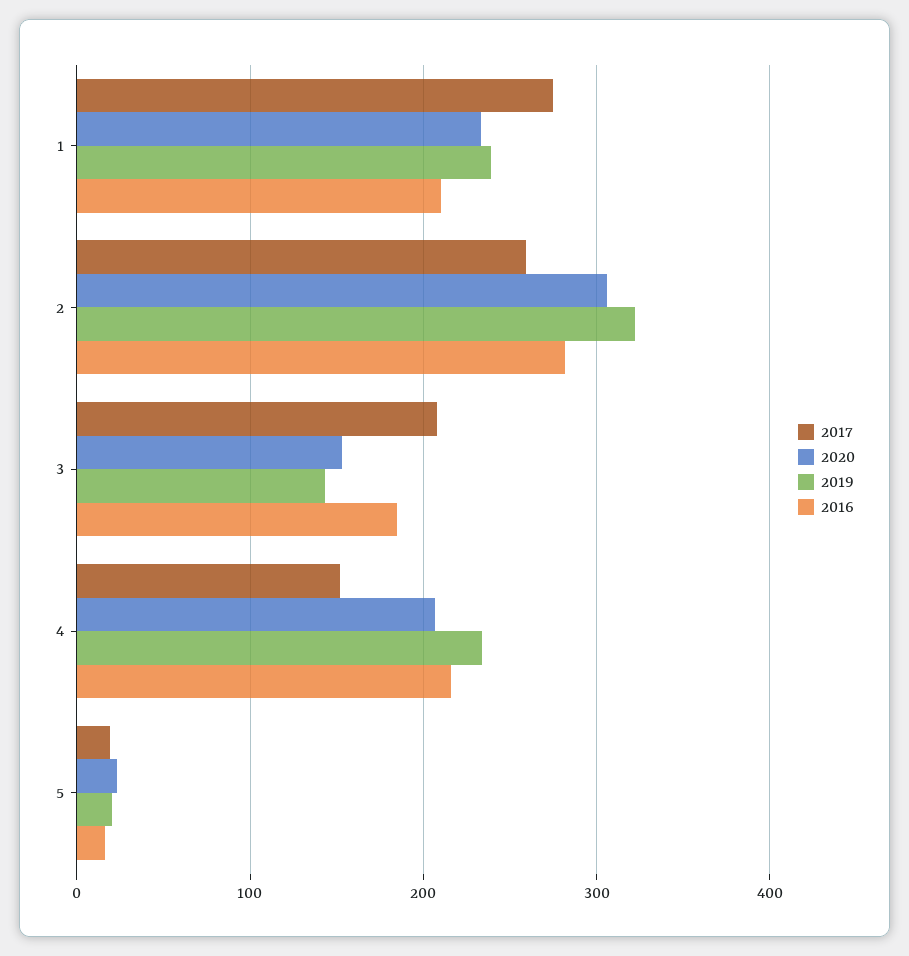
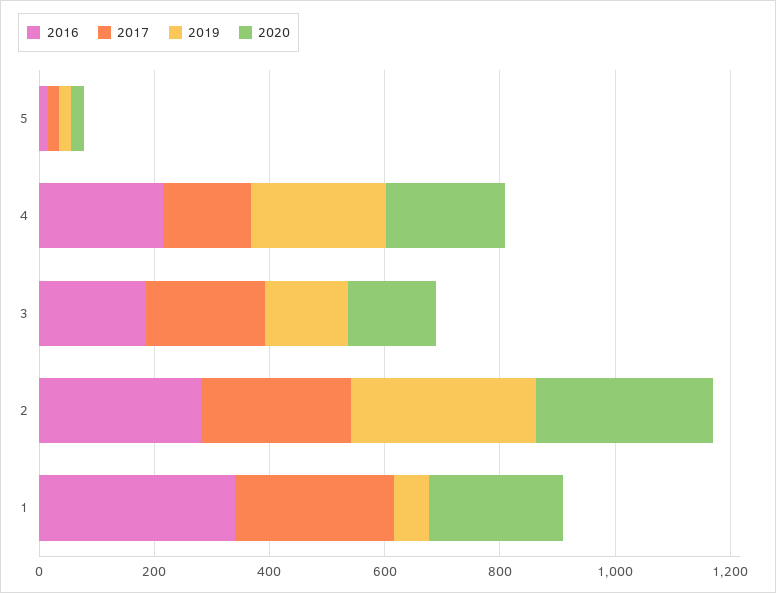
2019, 1: 240 -> 50
2016, 1: 210 -> 350

